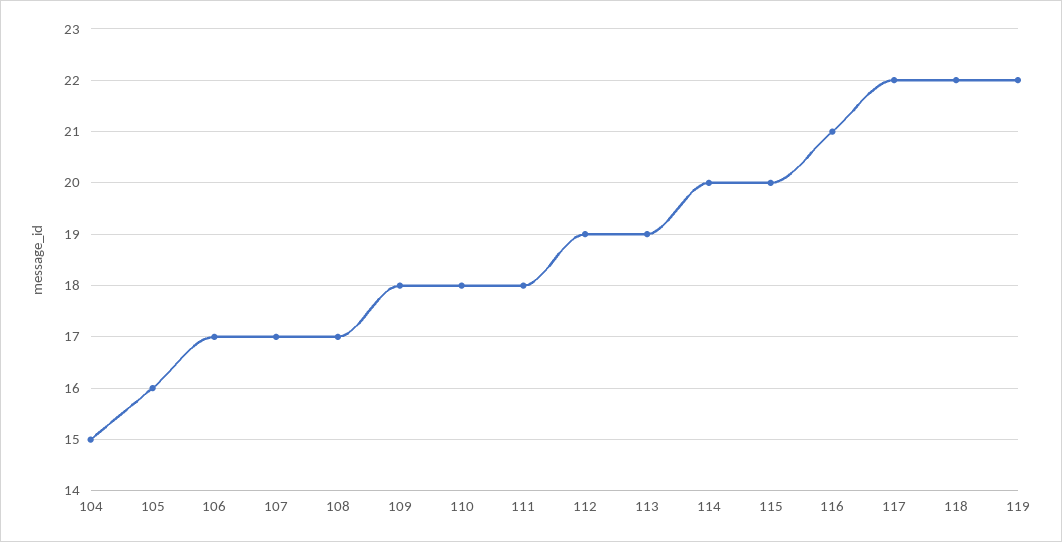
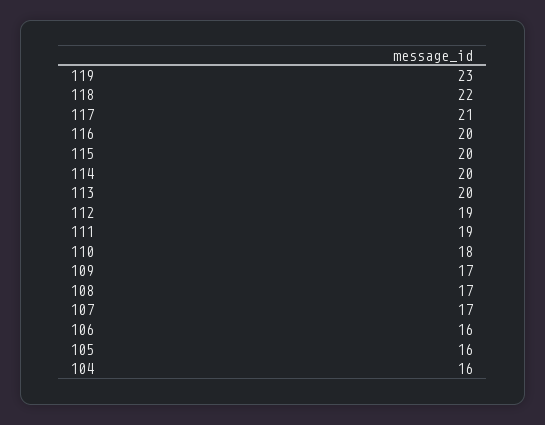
104: 15 -> 16
106: 17 -> 16
109: 18 -> 17
111: 18 -> 19
113: 19 -> 20
116: 21 -> 20
117: 22 -> 21
119: 22 -> 23

